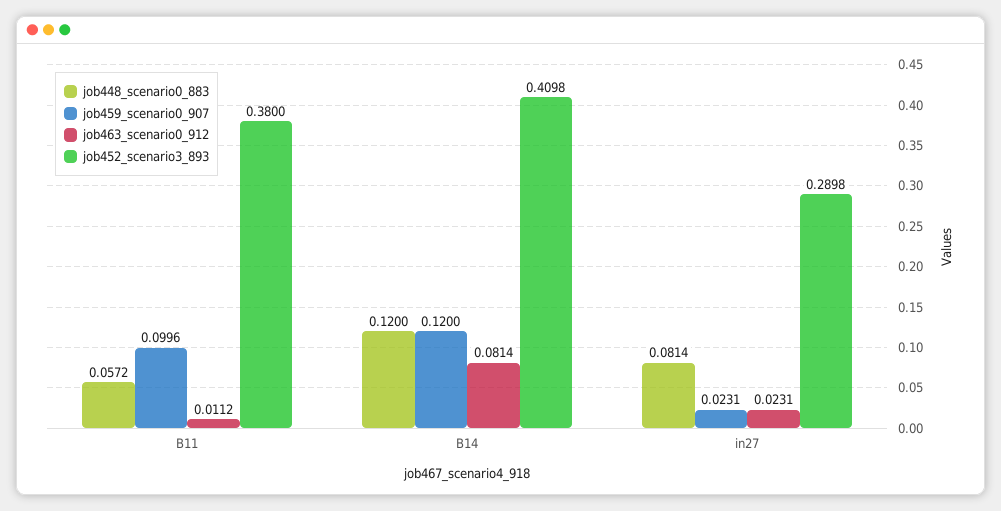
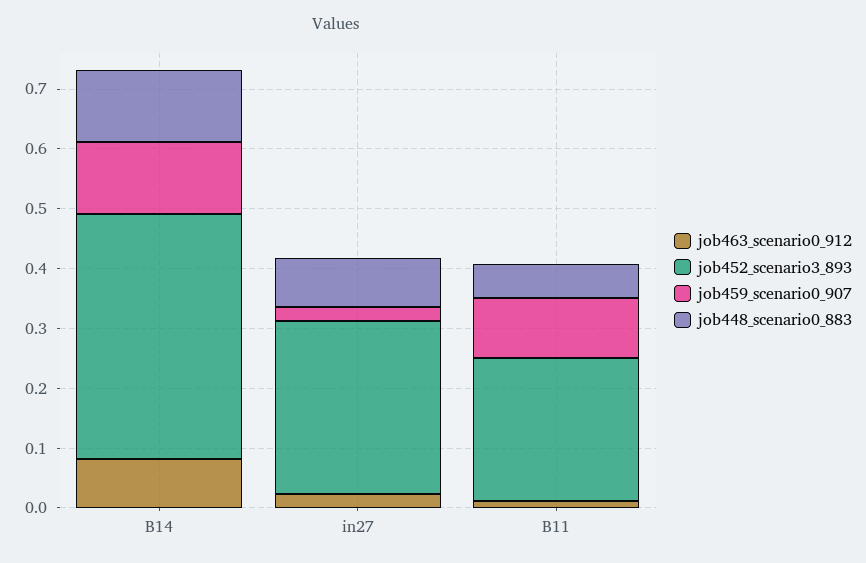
job452_scenario3_893, B11: 0.38 -> 0.24

